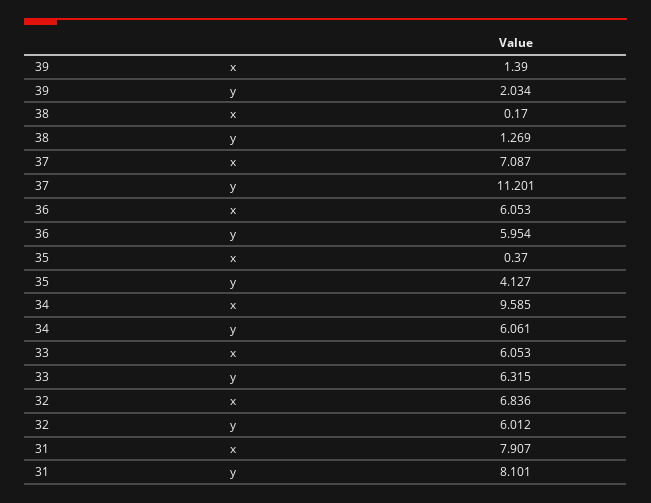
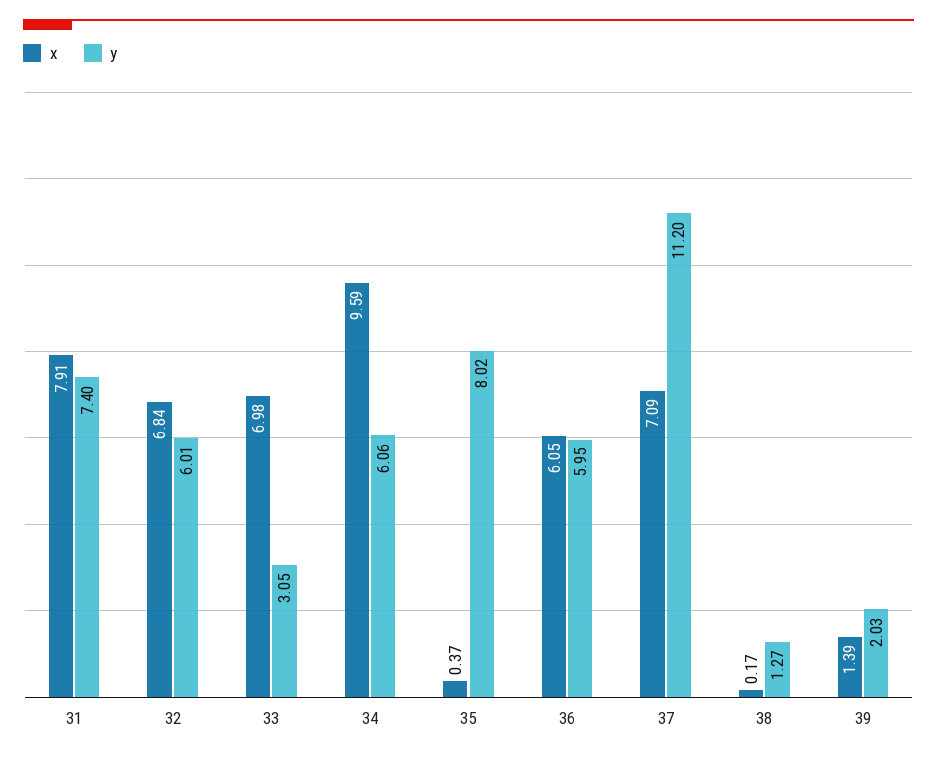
y, 35: 4.127 -> 8.02
x, 33: 6.053 -> 6.98
y, 33: 6.315 -> 3.05
y, 31: 8.101 -> 7.4

